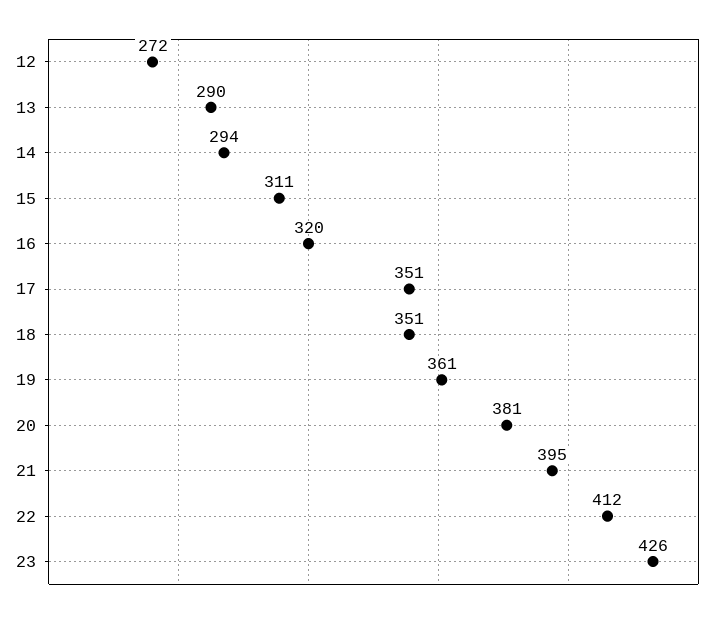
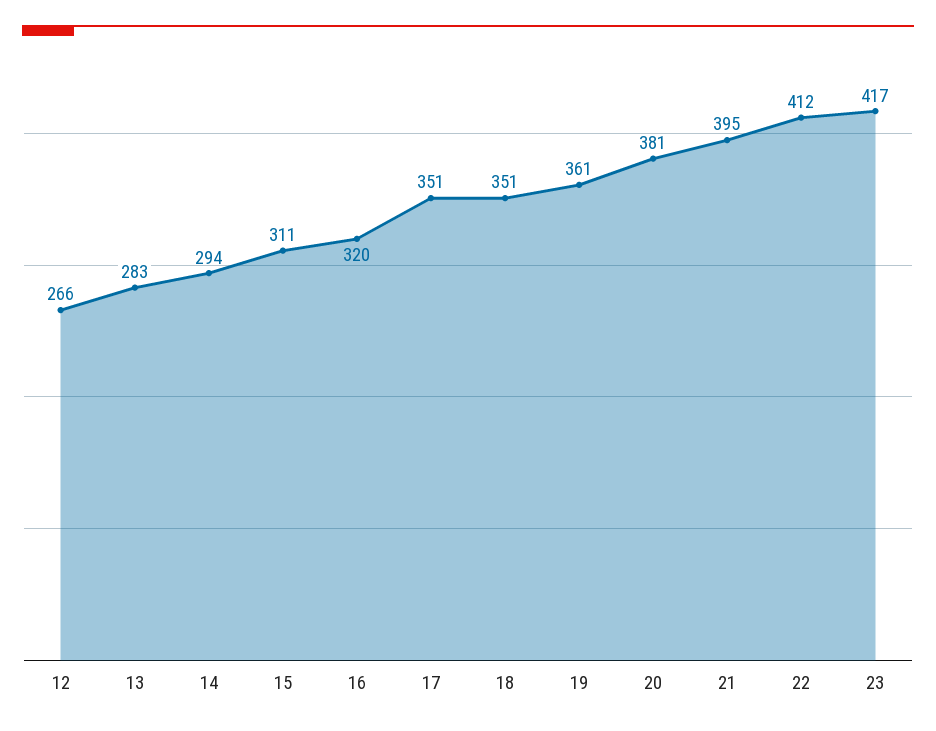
12: 272 -> 266
13: 290 -> 283
23: 426 -> 417

